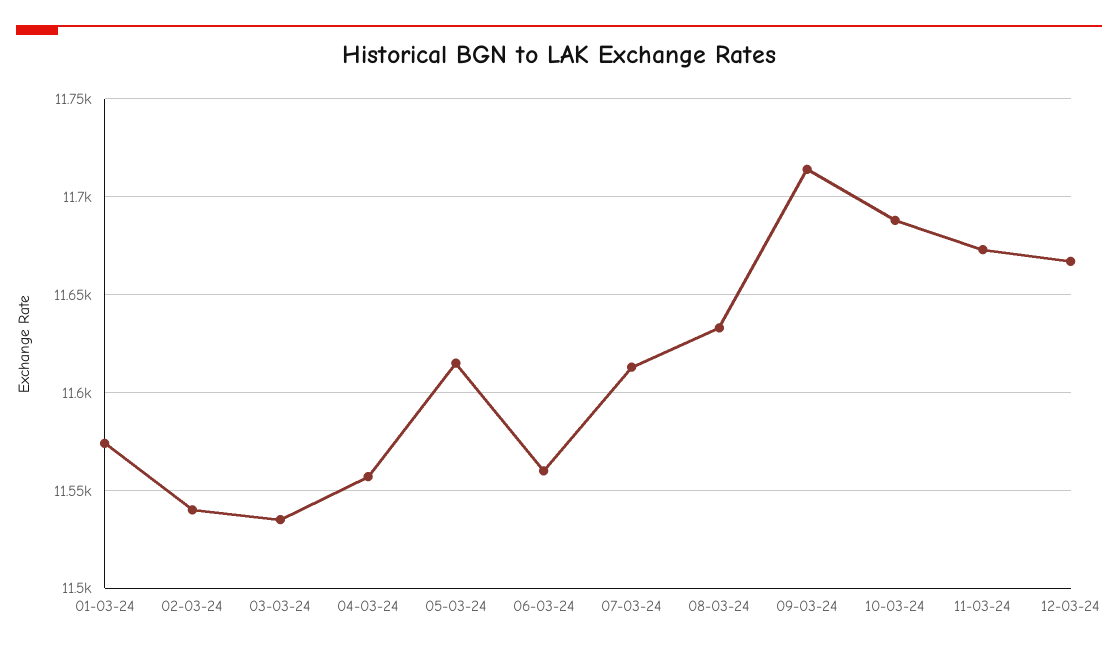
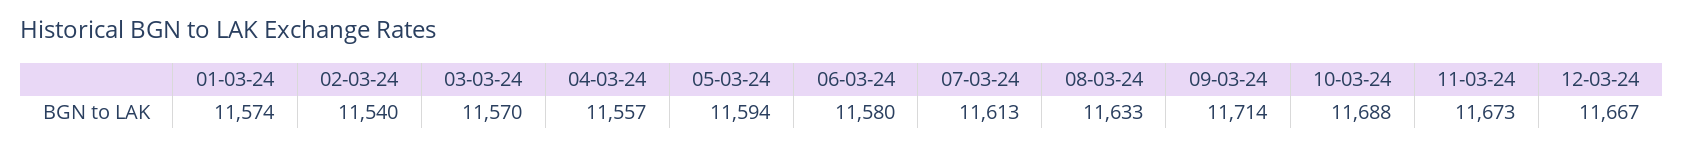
03-03-24: 11535 -> 11570
05-03-24: 11615 -> 11594
06-03-24: 11560 -> 11580

